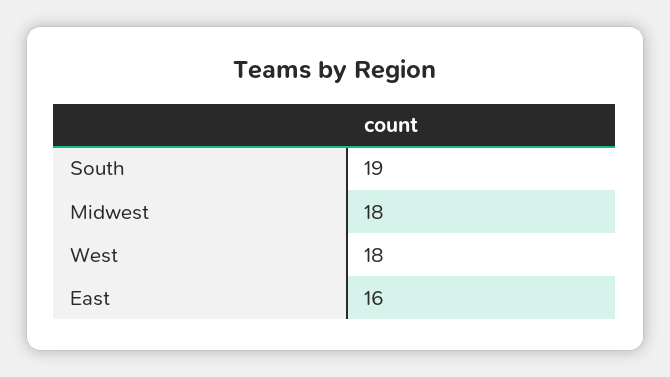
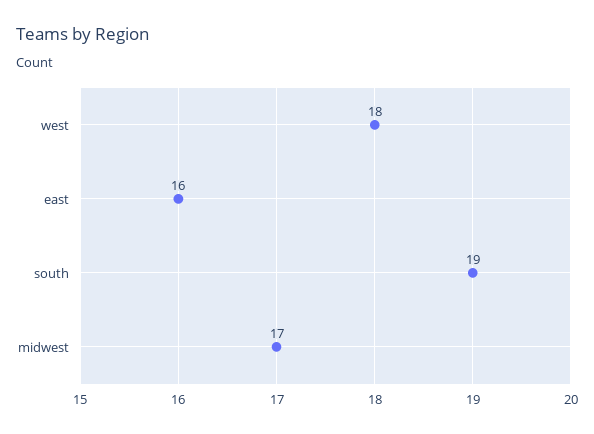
Midwest: 18 -> 17

